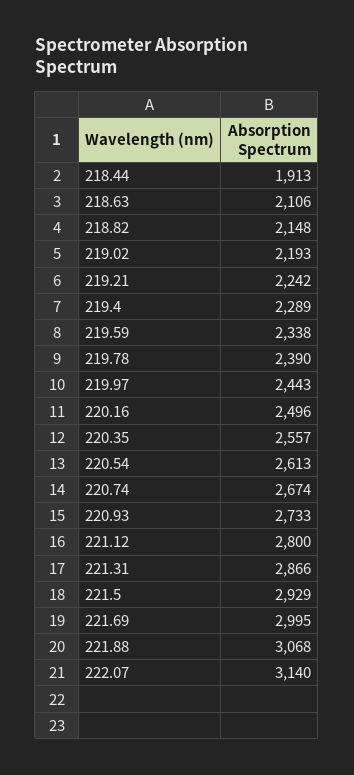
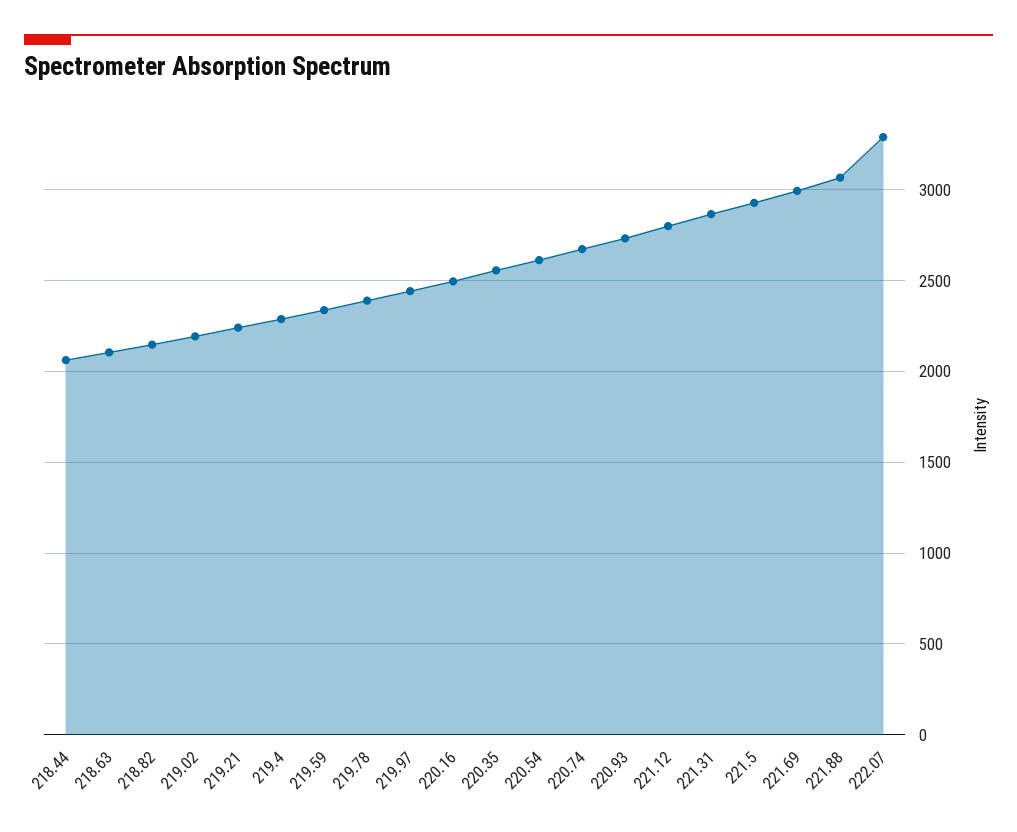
218.44: 1913 -> 2050
222.07: 3140 -> 3300

